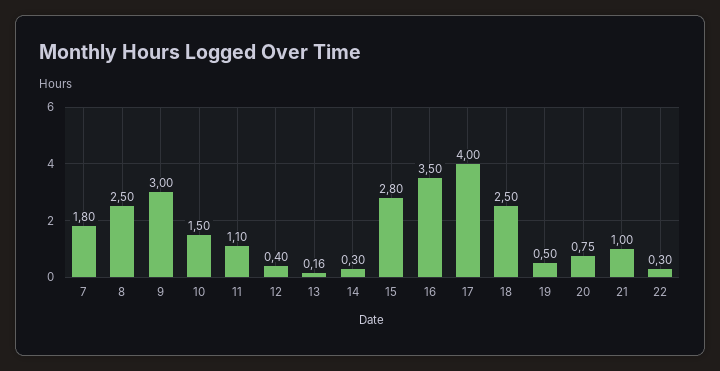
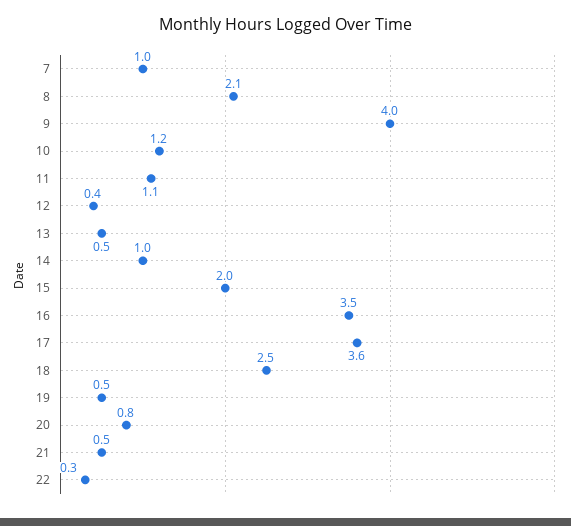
7: 1.8 -> 1
8: 2.5 -> 2.1
9: 3 -> 4
10: 1.5 -> 1.2
13: 0.16 -> 0.5
14: 0.3 -> 1
15: 2.8 -> 2
17: 4 -> 3.6
21: 1 -> 0.5

